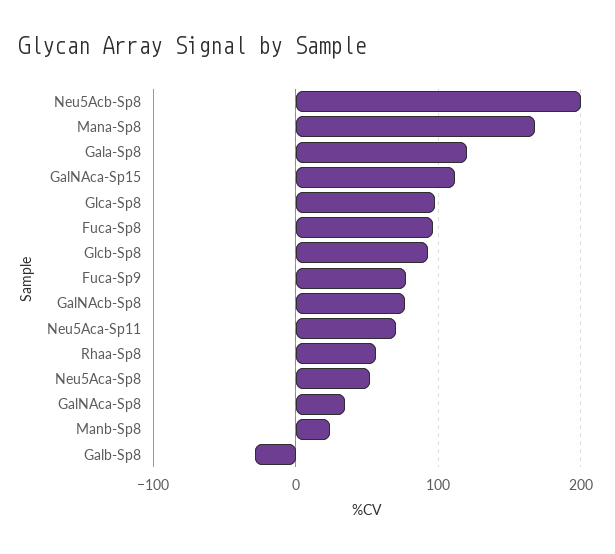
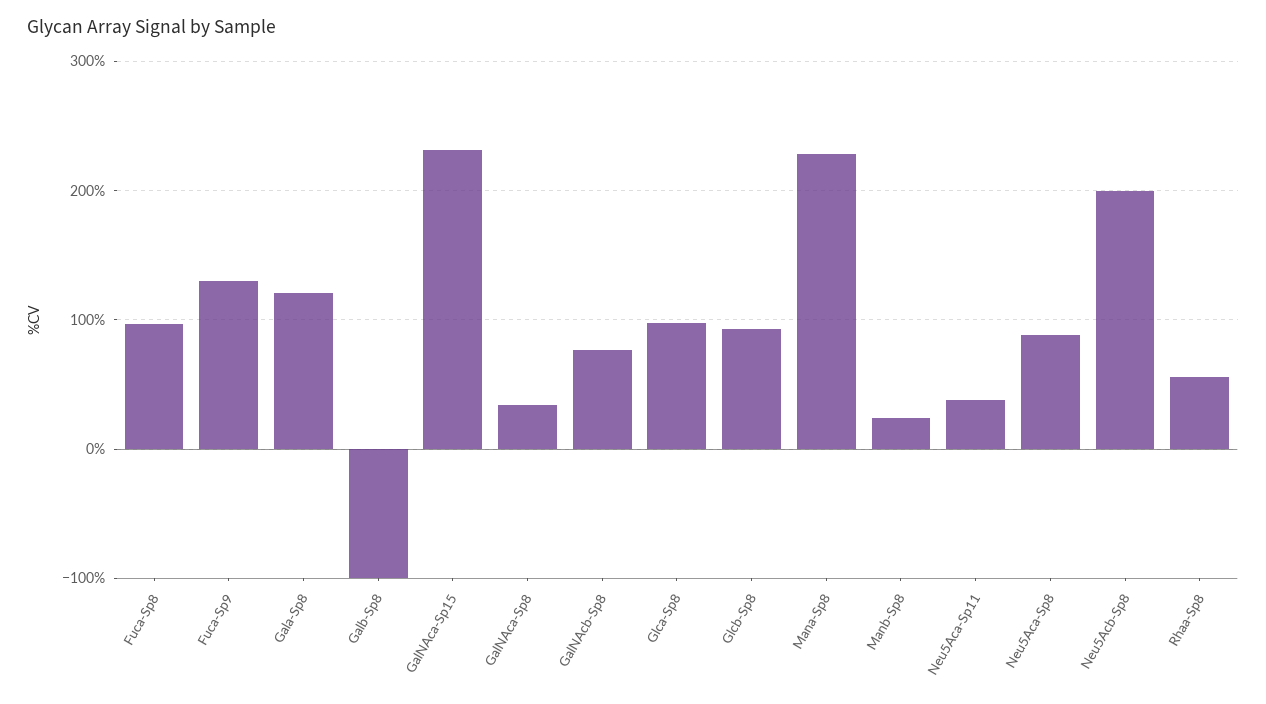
Mana-Sp8: 170 -> 230
GalNAca-Sp15: 110 -> 230
Fuca-Sp9: 80 -> 130
Neu5Aca-Sp11: 70 -> 40
Neu5Aca-Sp8: 50 -> 90
Galb-Sp8: -30 -> -100

